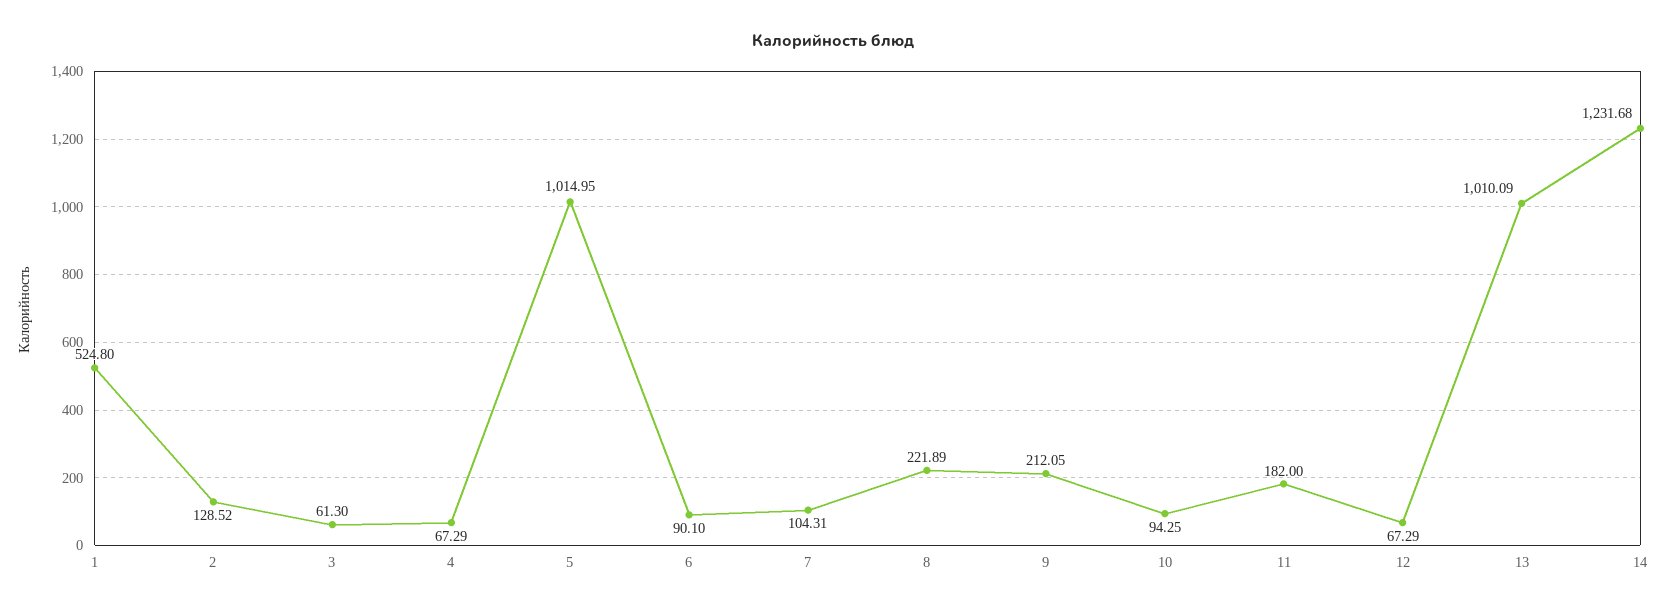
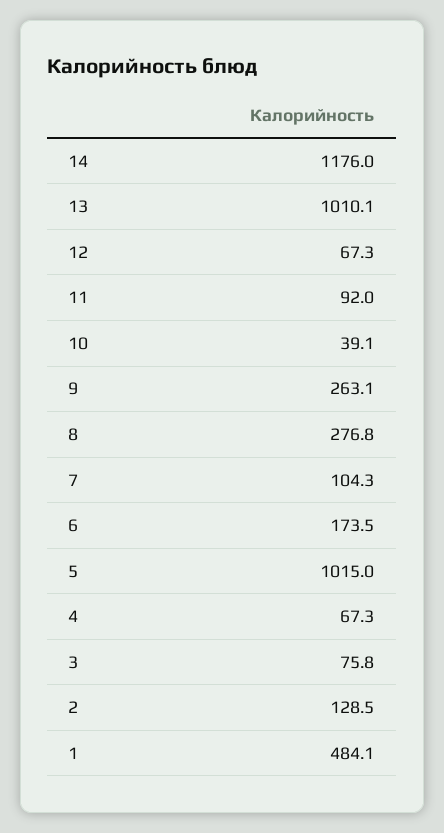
1: 524.8 -> 484.1
3: 61.3 -> 75.8
6: 90.1 -> 173.5
8: 221.89 -> 276.8
9: 212.05 -> 263.1
10: 94.25 -> 39.1
11: 182 -> 92
14: 1231.68 -> 1176

